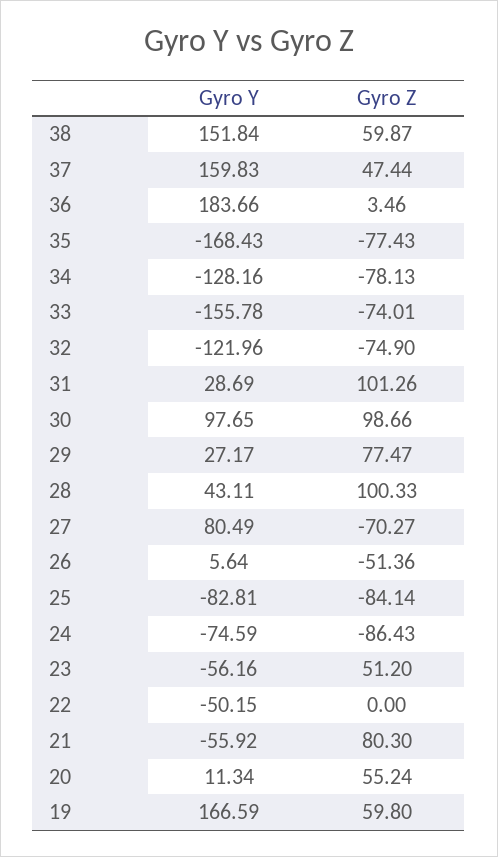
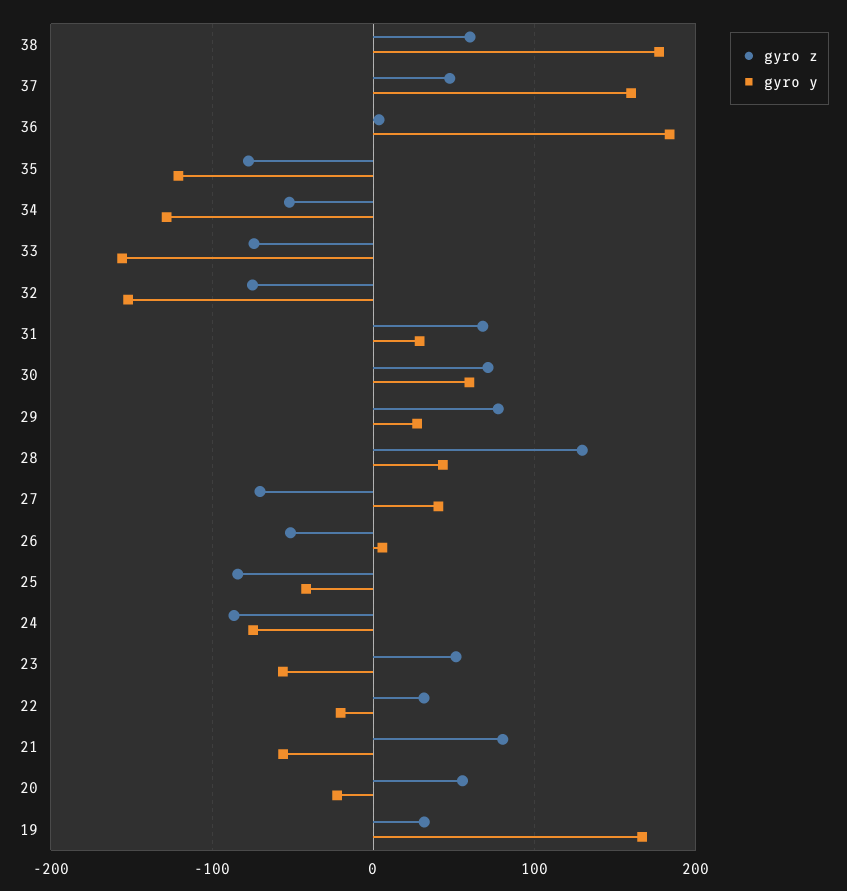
Gyro Y, 38: 151.84 -> 180
Gyro Y, 35: -168.43 -> -120
Gyro Z, 34: -78.13 -> -50
Gyro Y, 32: -121.96 -> -150
Gyro Z, 31: 101.26 -> 70
Gyro Y, 30: 97.65 -> 60
Gyro Z, 30: 98.66 -> 70
Gyro Z, 28: 100.33 -> 130
Gyro Y, 27: 80.49 -> 40
Gyro Y, 25: -82.81 -> -40
Gyro Y, 22: -50.15 -> -20
Gyro Z, 22: 0 -> 30
Gyro Y, 20: 11.34 -> -20
Gyro Z, 19: 59.8 -> 30

